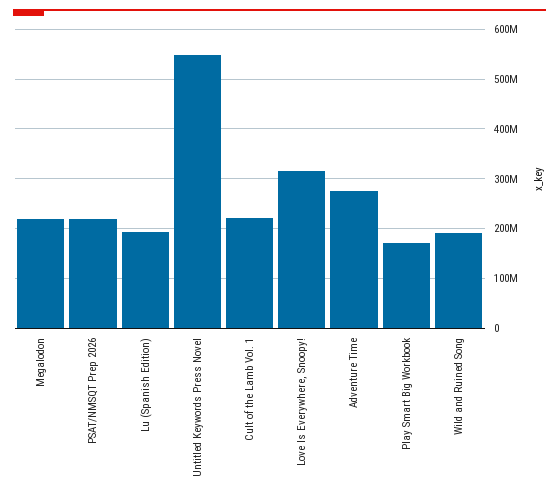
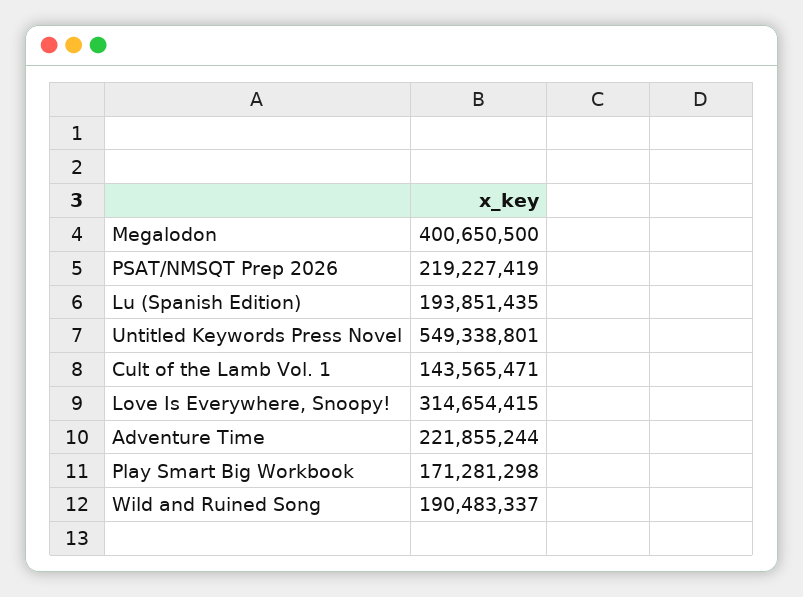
Megalodon: 220000000 -> 400650500
Cult of the Lamb Vol. 1: 220000000 -> 143565471
Adventure Time: 280000000 -> 221855244

